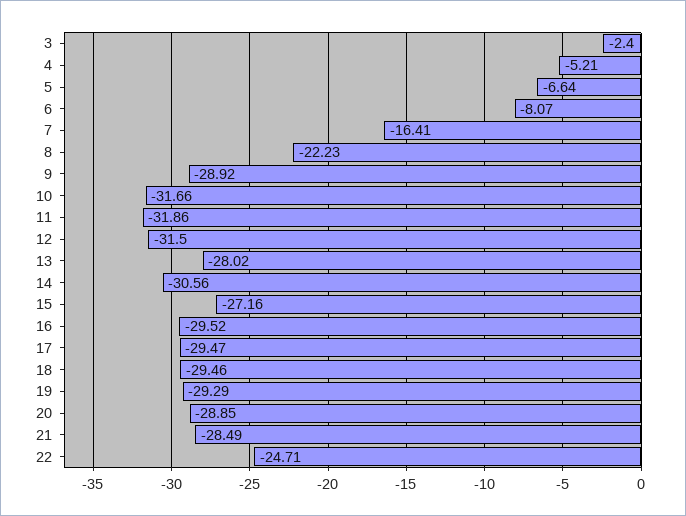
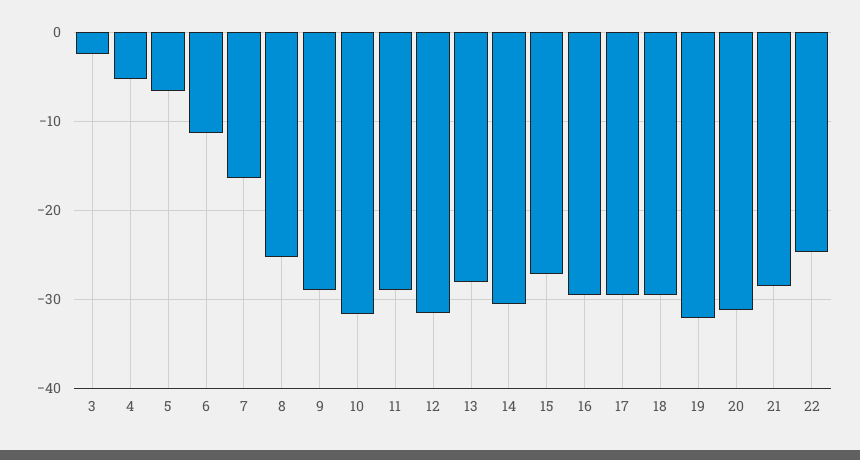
6: -8.07 -> -11
8: -22.23 -> -25
11: -31.86 -> -29
19: -29.29 -> -32
20: -28.85 -> -31

